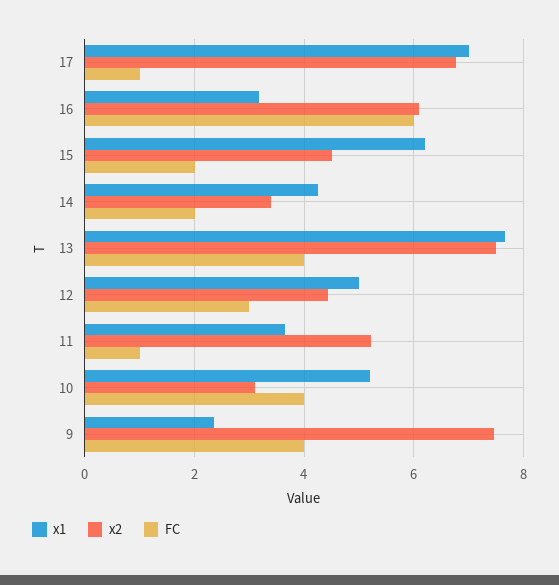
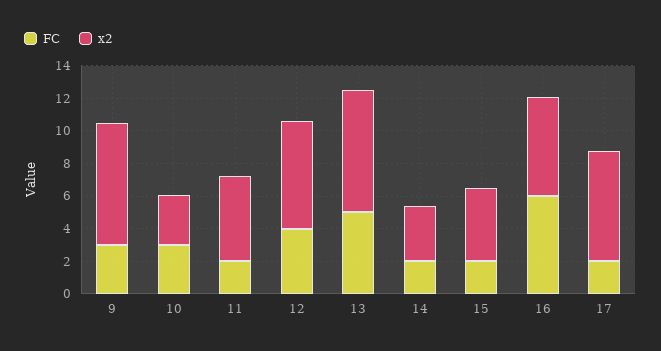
x1, 17: 7 -> none
FC, 17: 1 -> 2
x1, 16: 3.2 -> none
x1, 15: 6.2 -> none
x1, 14: 4.2 -> none
x1, 13: 7.6 -> none
FC, 13: 4 -> 5
x1, 12: 5 -> none
x2, 12: 4.4 -> 6.5
FC, 12: 3 -> 4
x1, 11: 3.6 -> none
FC, 11: 1 -> 2
x1, 10: 5.2 -> none
FC, 10: 4 -> 3
x1, 9: 2.4 -> none
FC, 9: 4 -> 3

